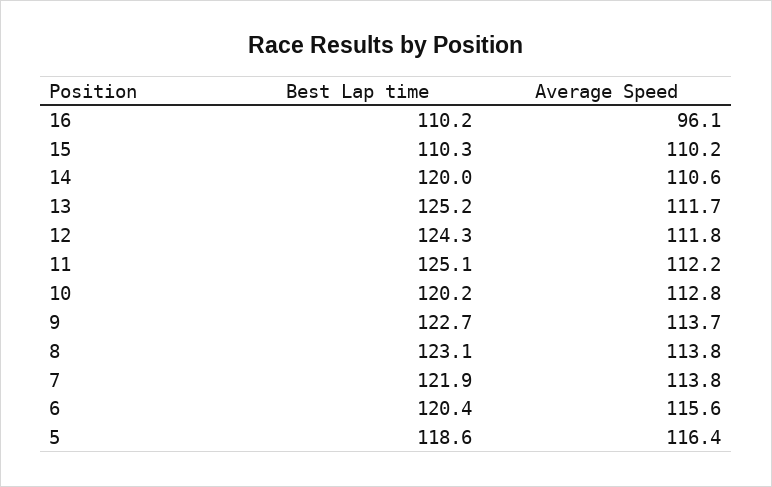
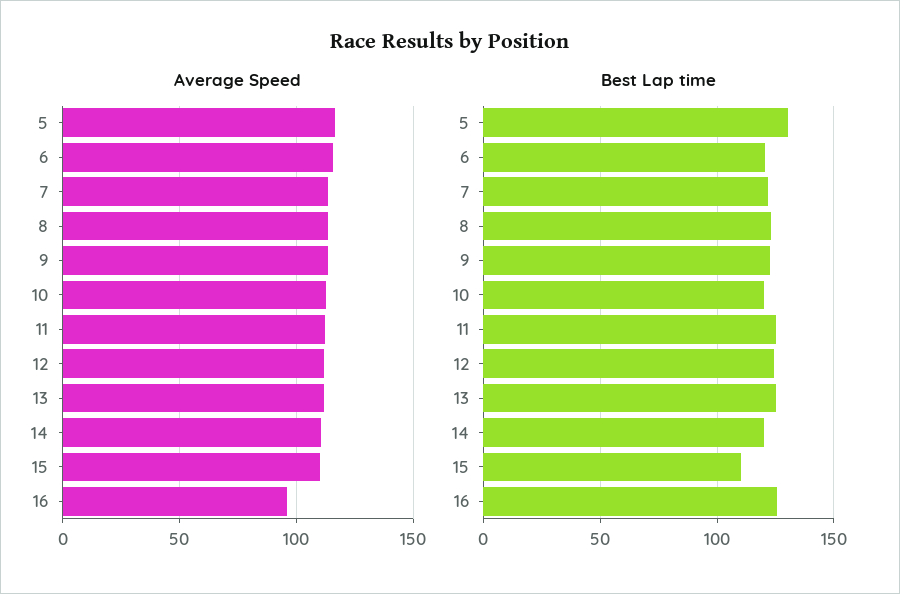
Best Lap time, 16: 110.2 -> 125
Best Lap time, 5: 118.6 -> 130

